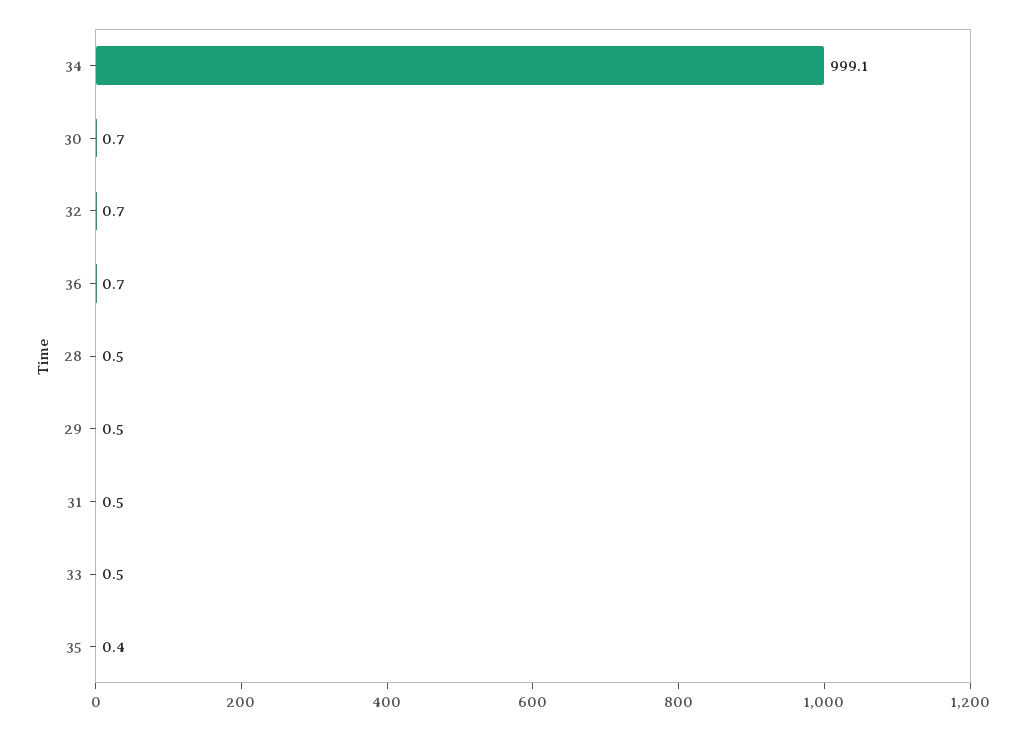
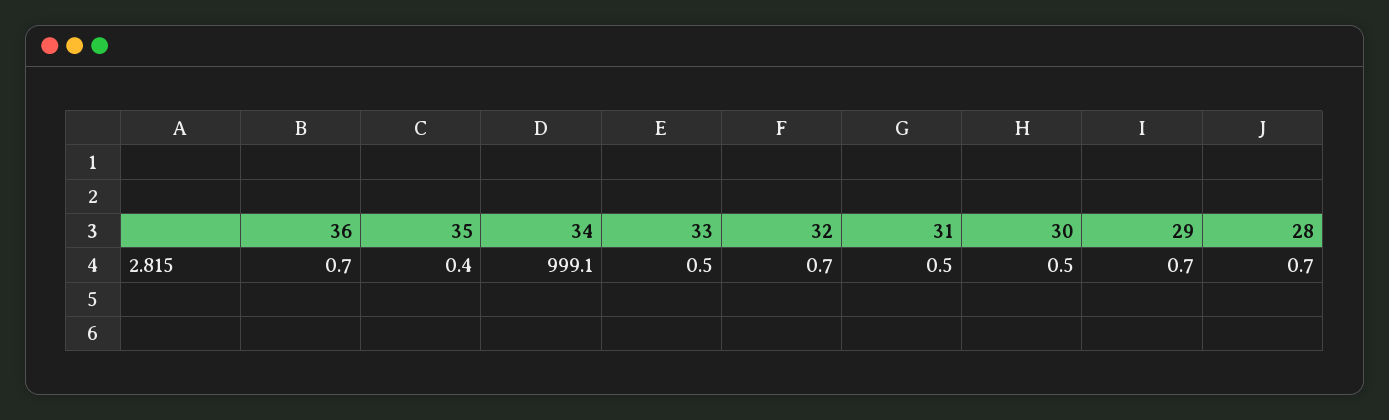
30: 0.7 -> 0.5
28: 0.5 -> 0.7
29: 0.5 -> 0.7

